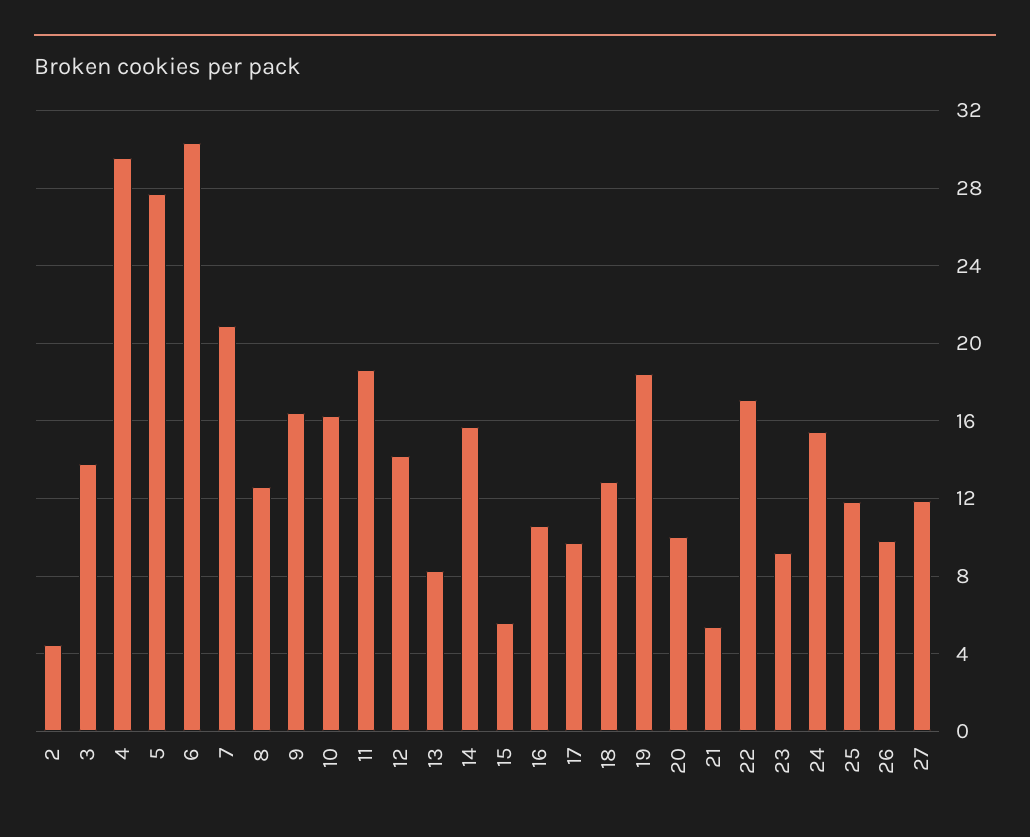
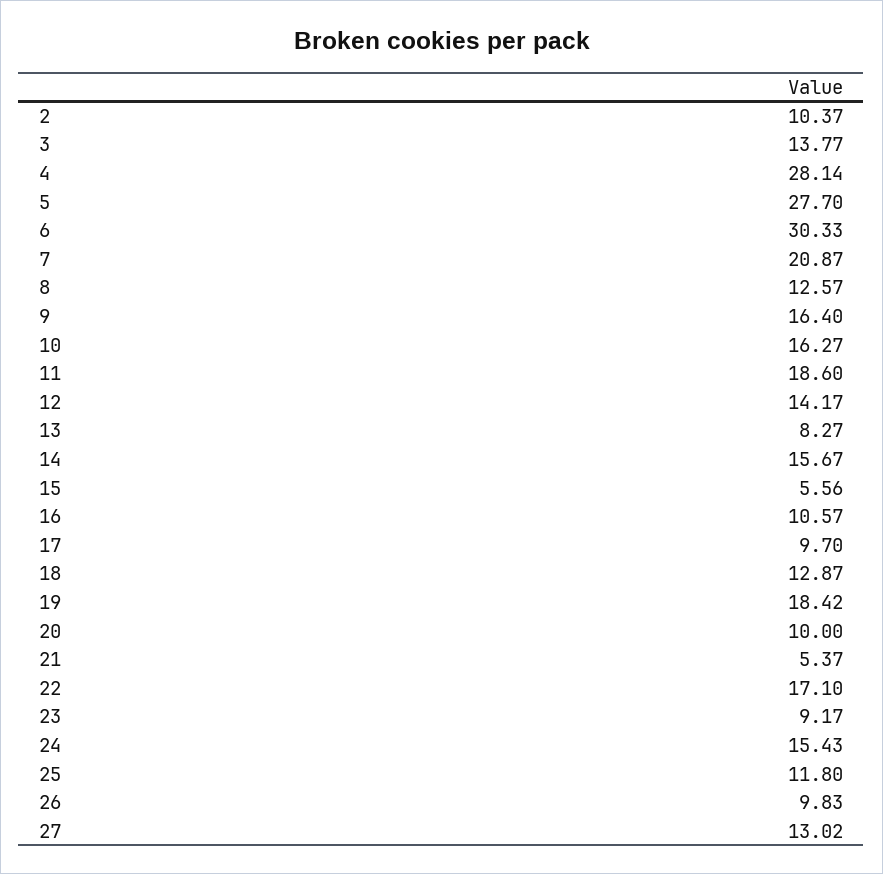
2: 4.5 -> 10.37
4: 29.5 -> 28.14
27: 12 -> 13.02

